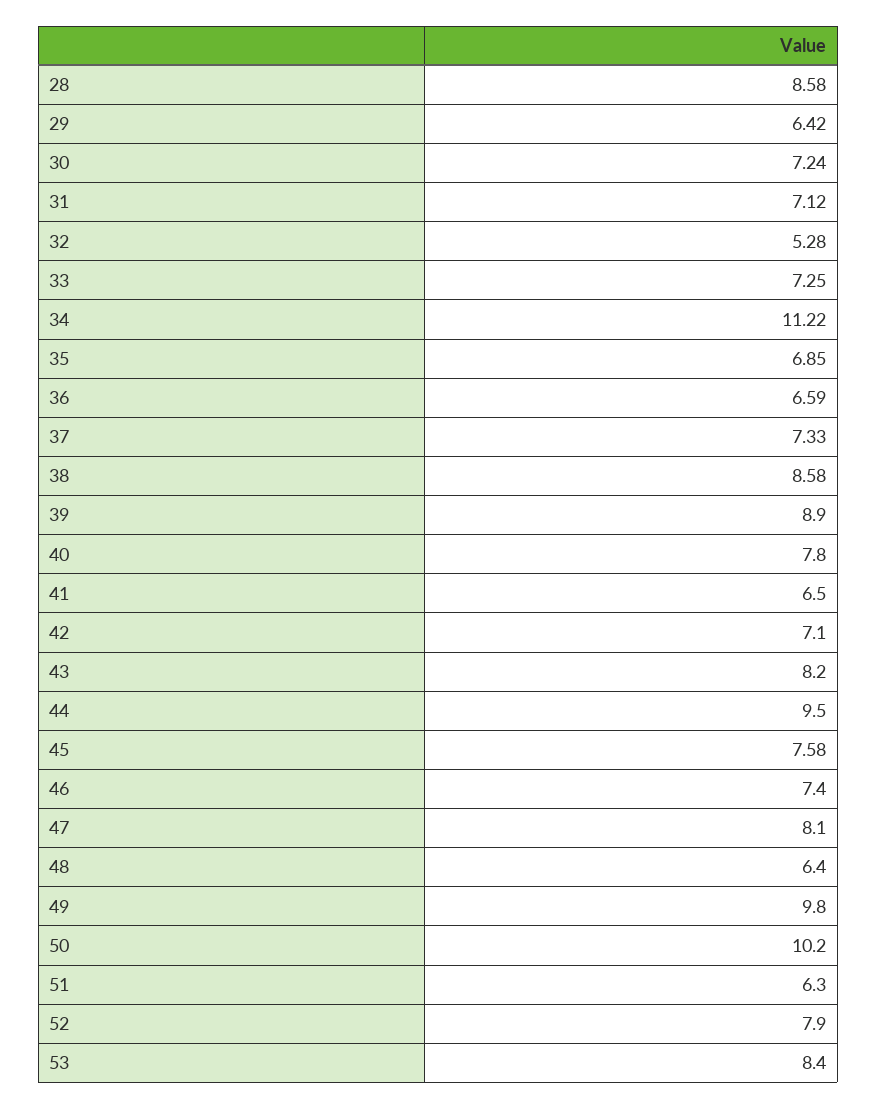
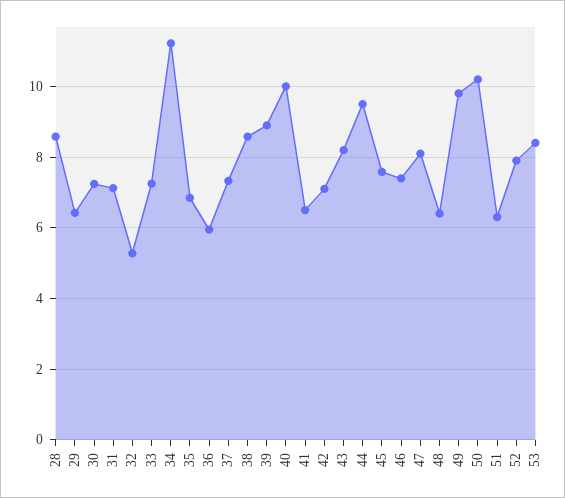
36: 6.59 -> 6
40: 7.8 -> 10

